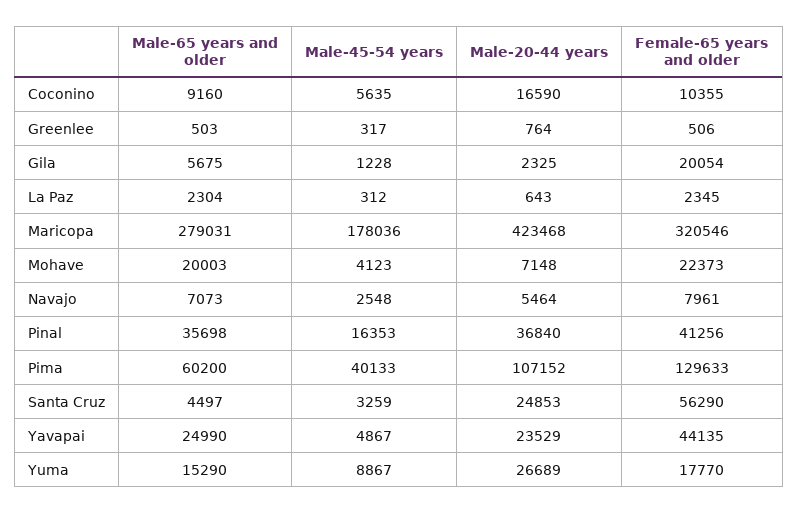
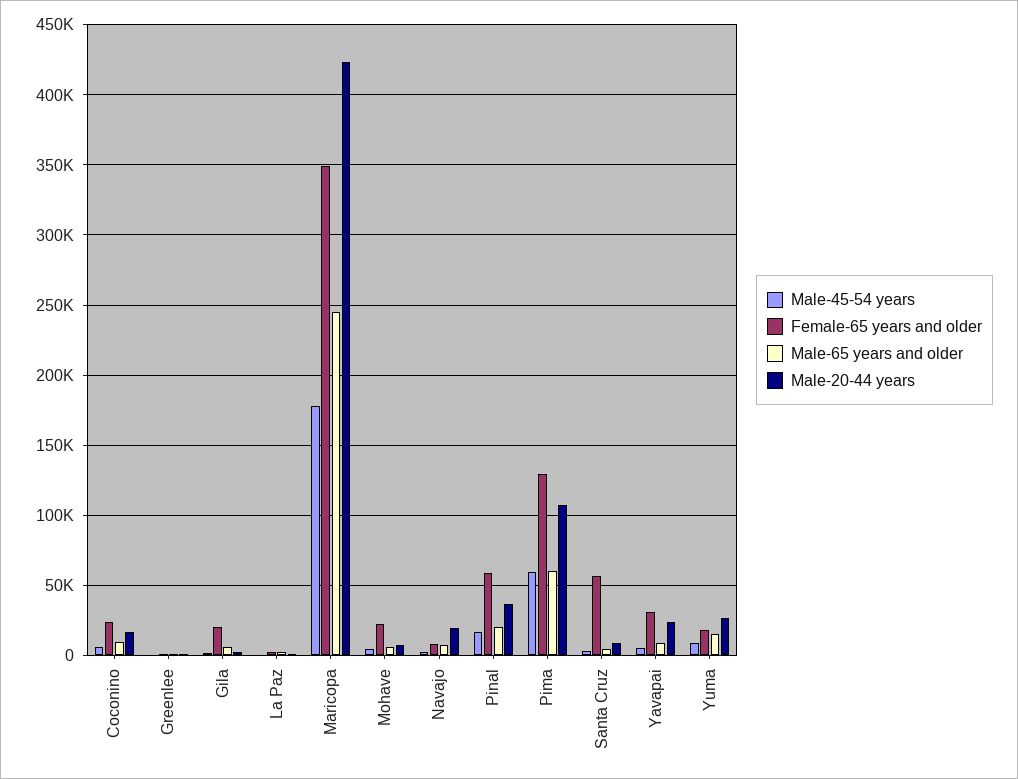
Female-65 years and older, Coconino: 10355 -> 25000
Male-65 years and older, Maricopa: 279031 -> 245000
Female-65 years and older, Maricopa: 320546 -> 350000
Male-65 years and older, Mohave: 20003 -> 5000
Male-20-44 years, Navajo: 5464 -> 20000
Male-65 years and older, Pinal: 35698 -> 20000
Female-65 years and older, Pinal: 41256 -> 60000
Male-45-54 years, Pima: 40133 -> 60000
Male-20-44 years, Santa Cruz: 24853 -> 10000
Male-65 years and older, Yavapai: 24990 -> 10000
Female-65 years and older, Yavapai: 44135 -> 30000

